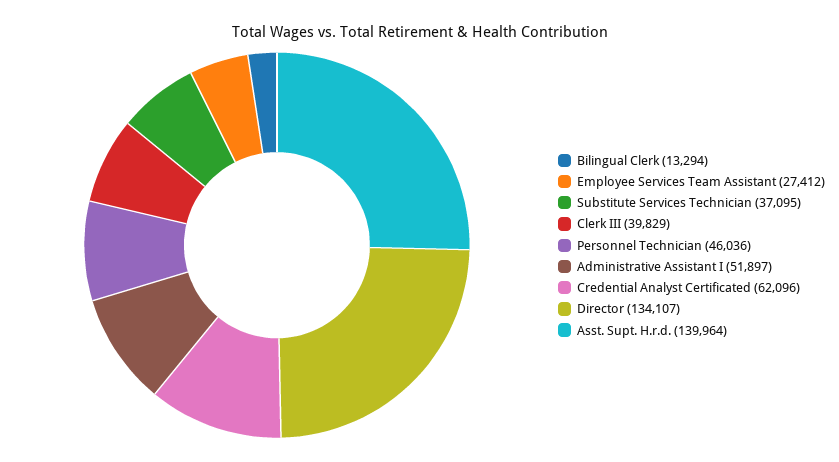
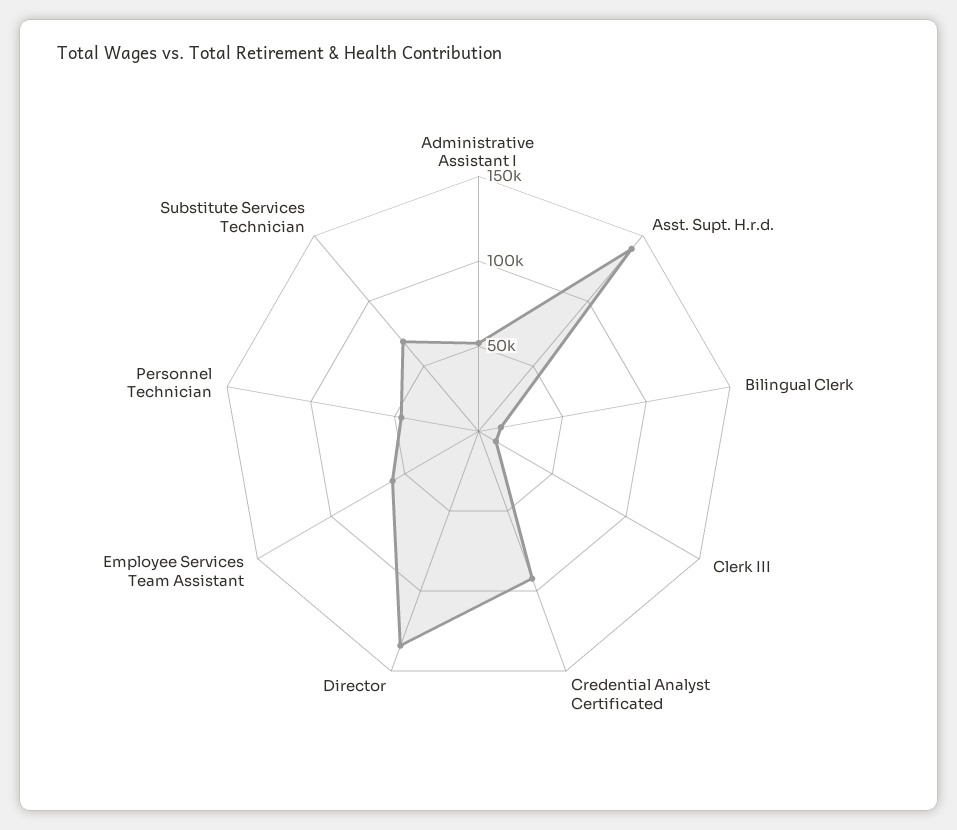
Employee Services Team Assistant: 27412 -> 60000
Substitute Services Technician: 37095 -> 70000
Clerk III: 39829 -> 10000
Credential Analyst Certificated: 62096 -> 90000

